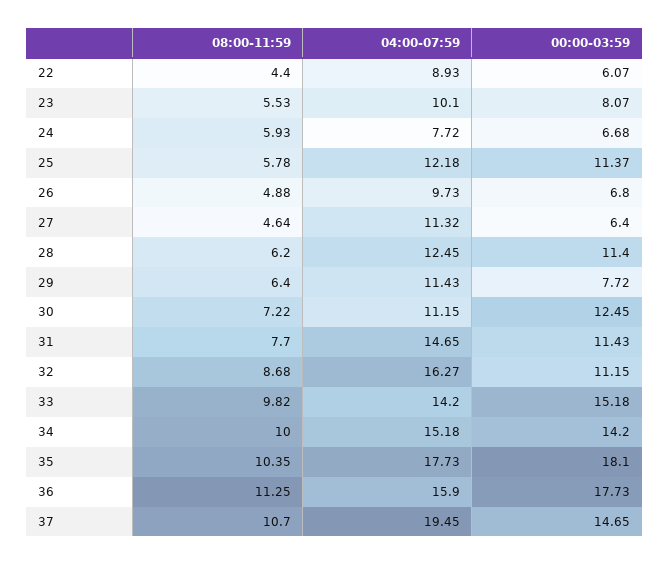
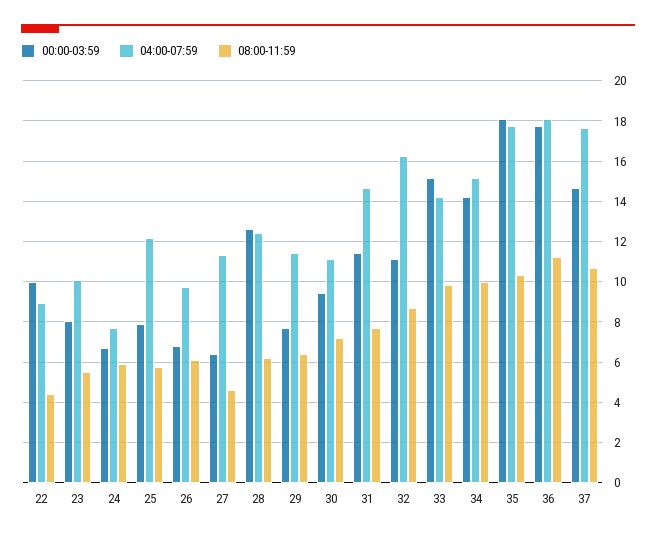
00:00-03:59, 22: 6.07 -> 10
00:00-03:59, 25: 11.37 -> 8
08:00-11:59, 26: 4.88 -> 6
00:00-03:59, 28: 11.4 -> 12.5
00:00-03:59, 30: 12.45 -> 9.5
04:00-07:59, 36: 15.9 -> 18
04:00-07:59, 37: 19.45 -> 17.5

